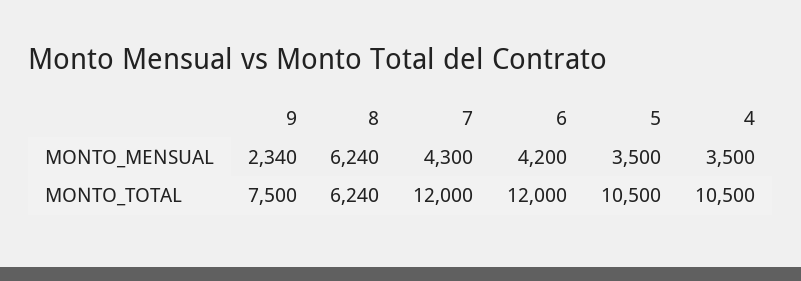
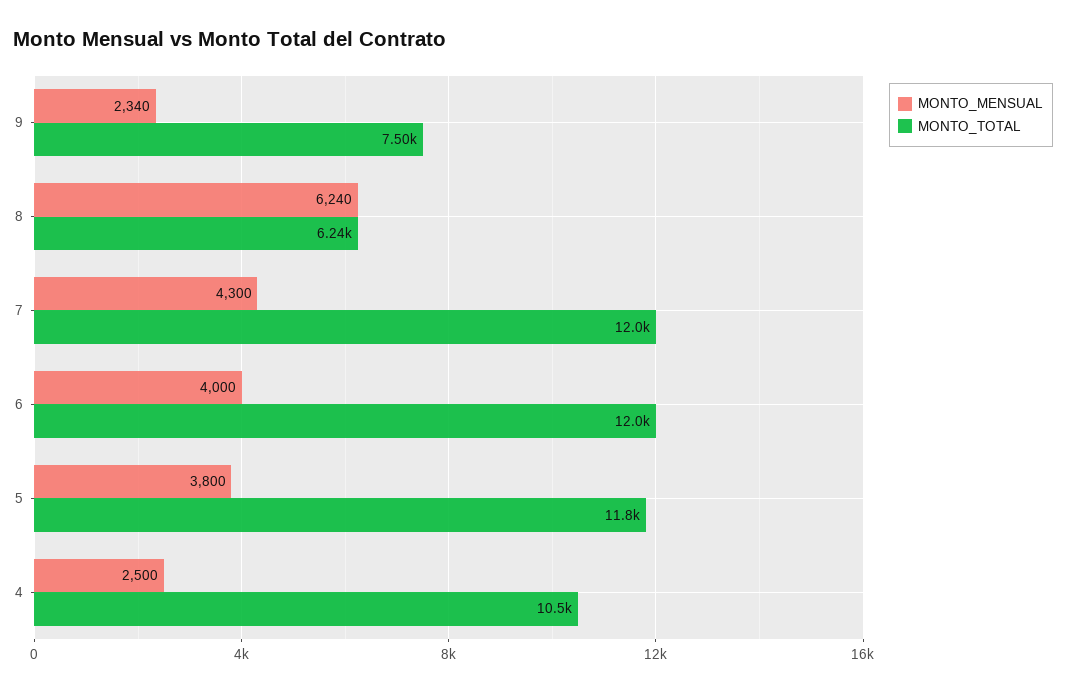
MONTO_MENSUAL, 6: 4200 -> 4000
MONTO_MENSUAL, 5: 3500 -> 3800
MONTO_MENSUAL, 4: 3500 -> 2500
MONTO_TOTAL, 5: 10500 -> 11800

